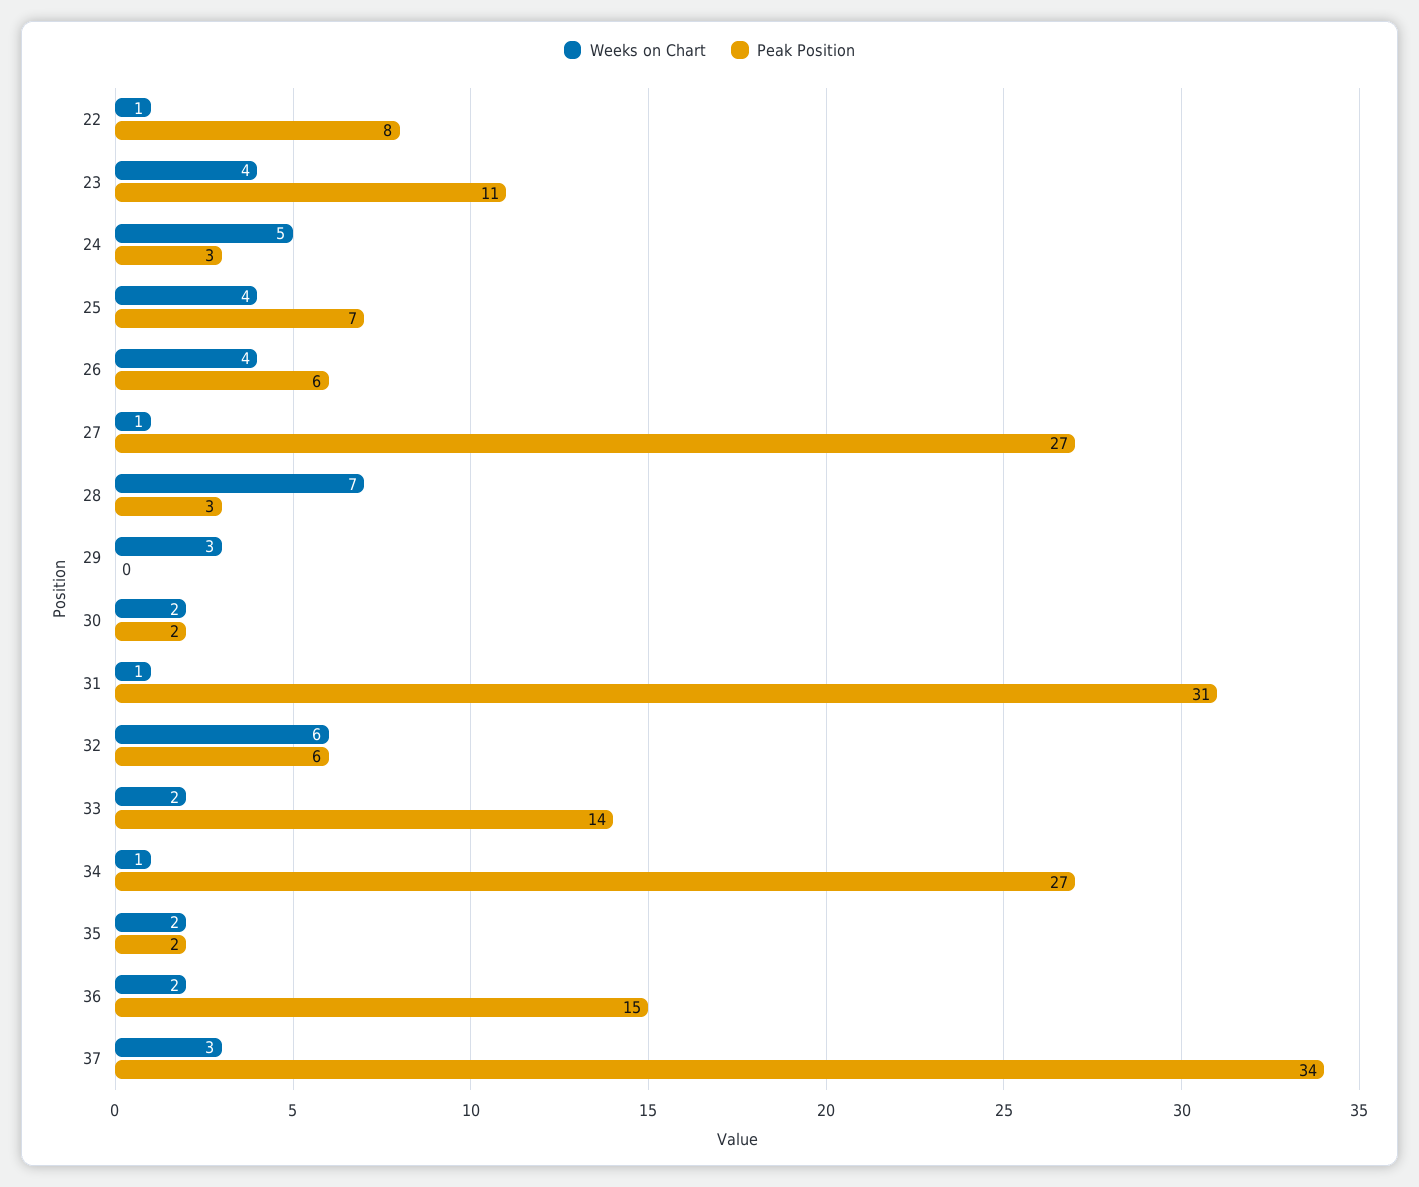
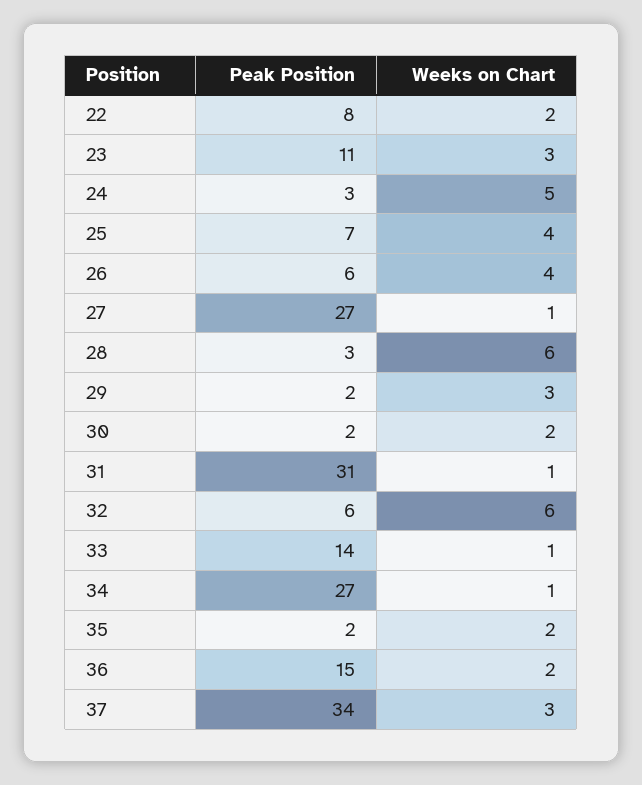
Weeks on Chart, 22: 1 -> 2
Weeks on Chart, 23: 4 -> 3
Weeks on Chart, 28: 7 -> 6
Peak Position, 29: 0 -> 2
Weeks on Chart, 33: 2 -> 1

